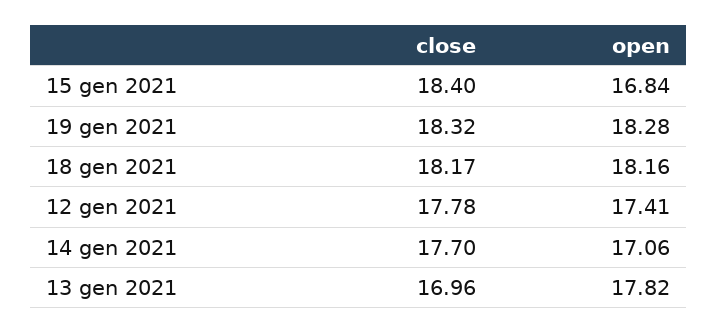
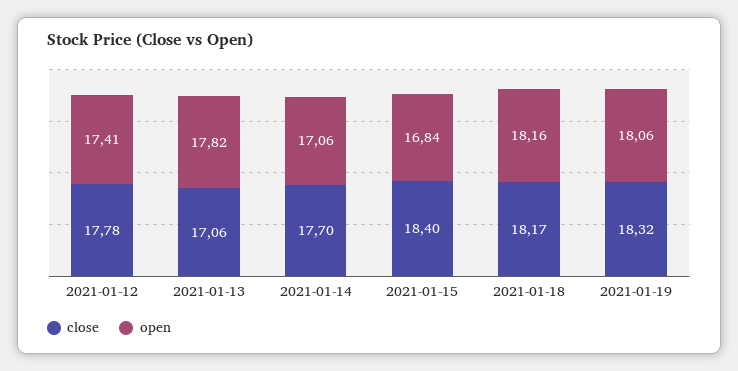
open, 19 gen 2021: 18.28 -> 18.06
close, 13 gen 2021: 16.96 -> 17.06

